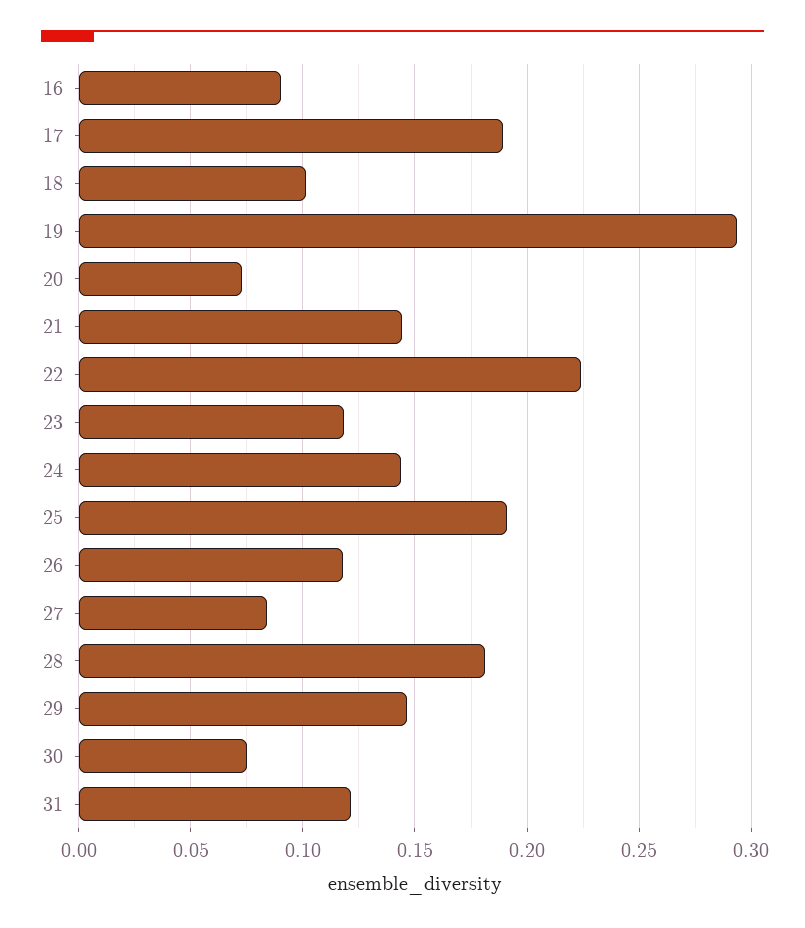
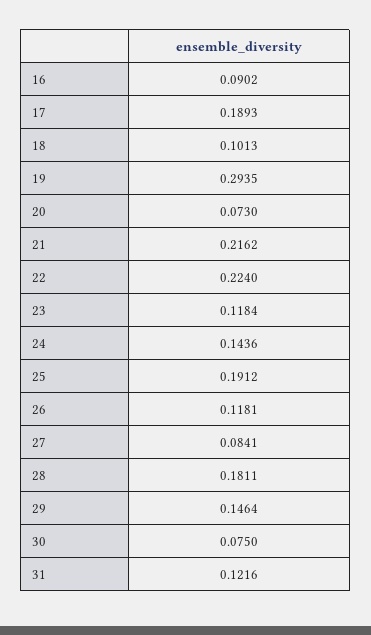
21: 0.145 -> 0.2162

